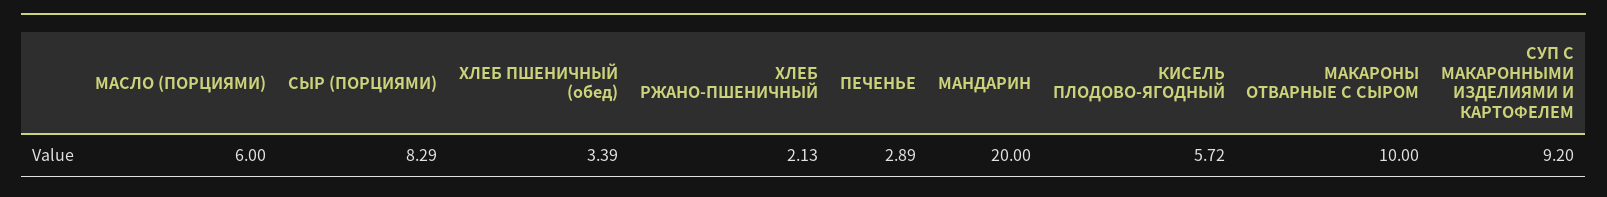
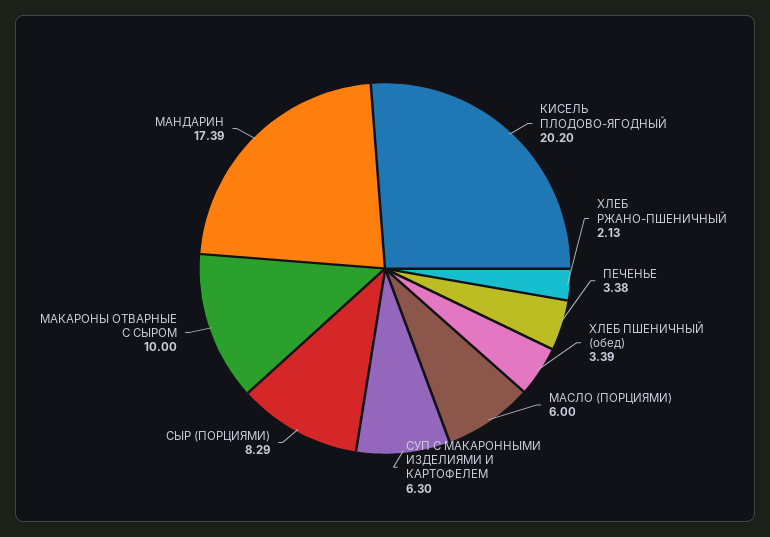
ПЕЧЕНЬЕ: 2.89 -> 3.38
МАНДАРИН: 20 -> 17.39
КИСЕЛЬ ПЛОДОВО-ЯГОДНЫЙ: 5.72 -> 20.2
СУП С МАКАРОННЫМИ ИЗДЕЛИЯМИ И КАРТОФЕЛЕМ: 9.2 -> 6.3

